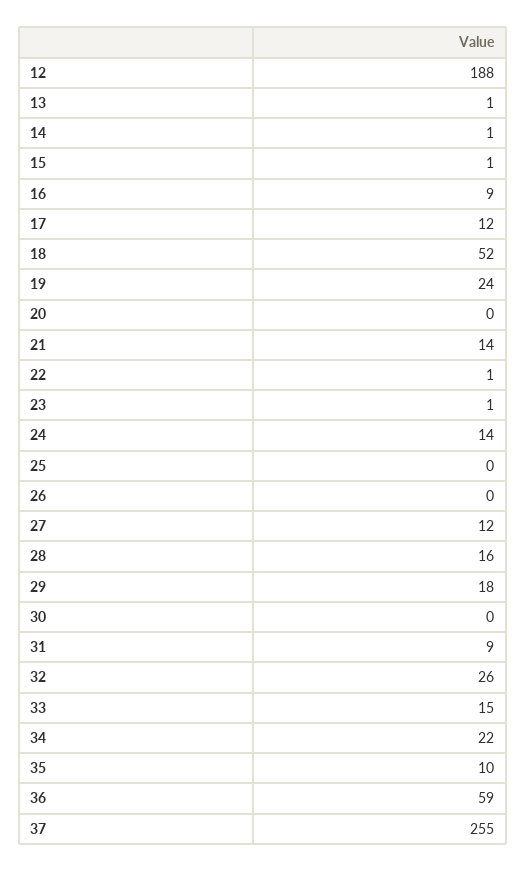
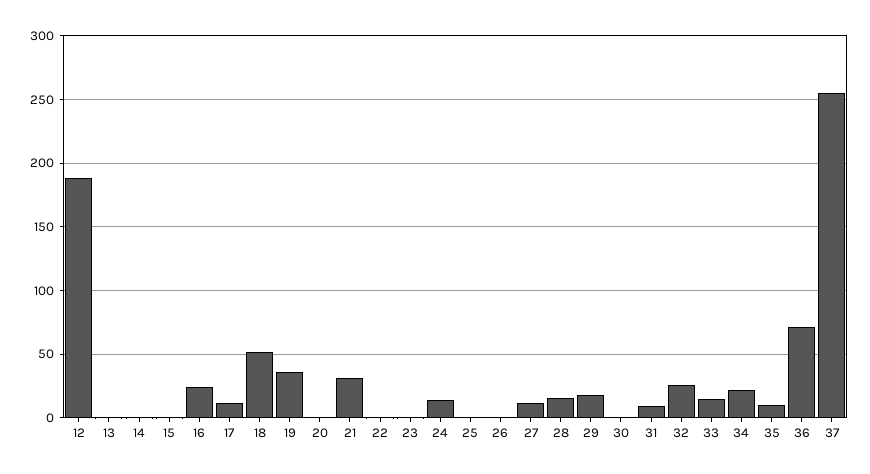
16: 9 -> 25
19: 24 -> 35
21: 14 -> 30
36: 59 -> 70

